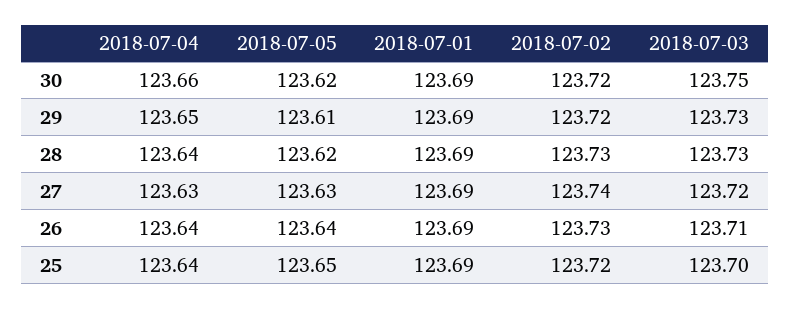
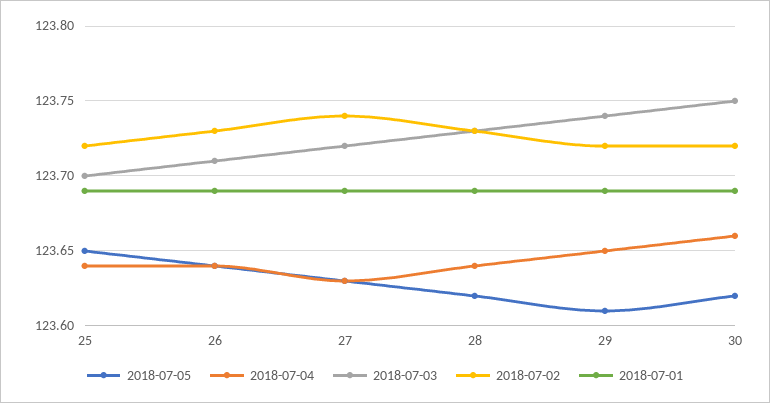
2018-07-03, 29: 123.73 -> 123.74

